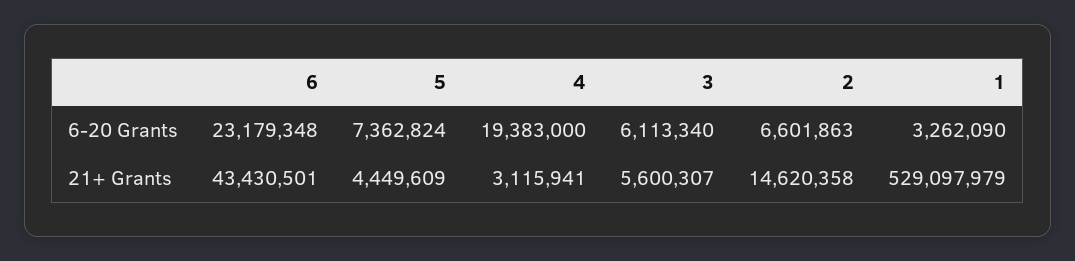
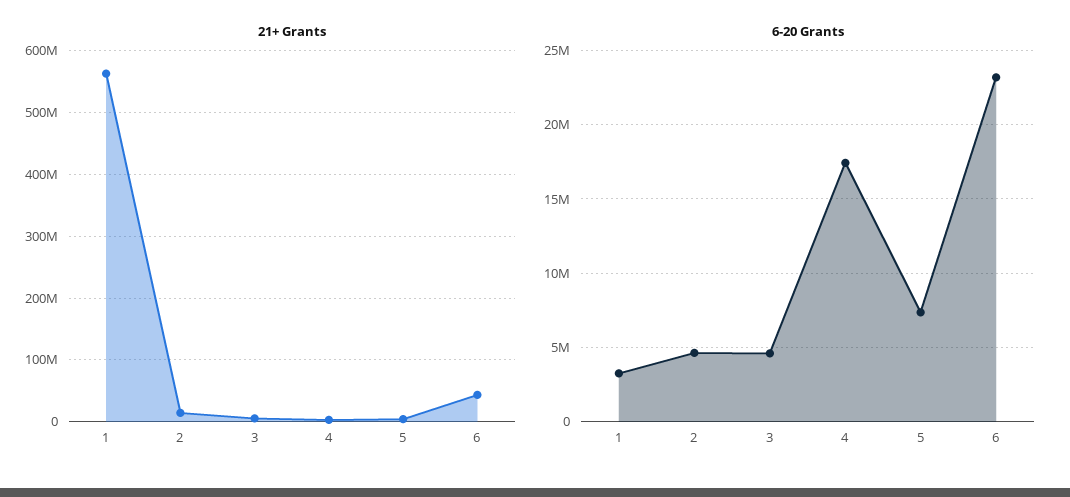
6-20 Grants, 4: 19383000 -> 17500000
6-20 Grants, 3: 6113340 -> 4500000
6-20 Grants, 2: 6601863 -> 4500000
21+ Grants, 1: 529097979 -> 560000000

